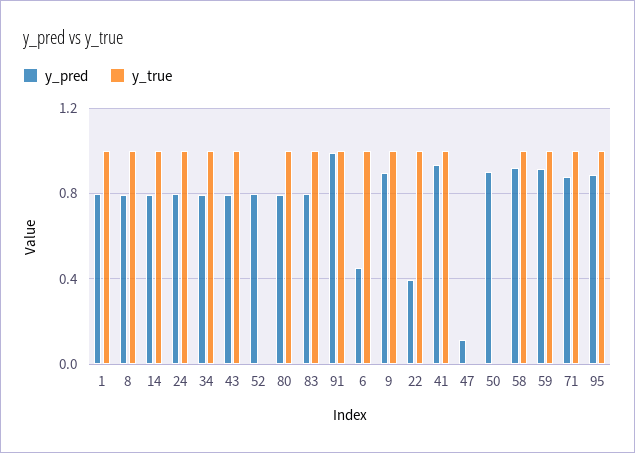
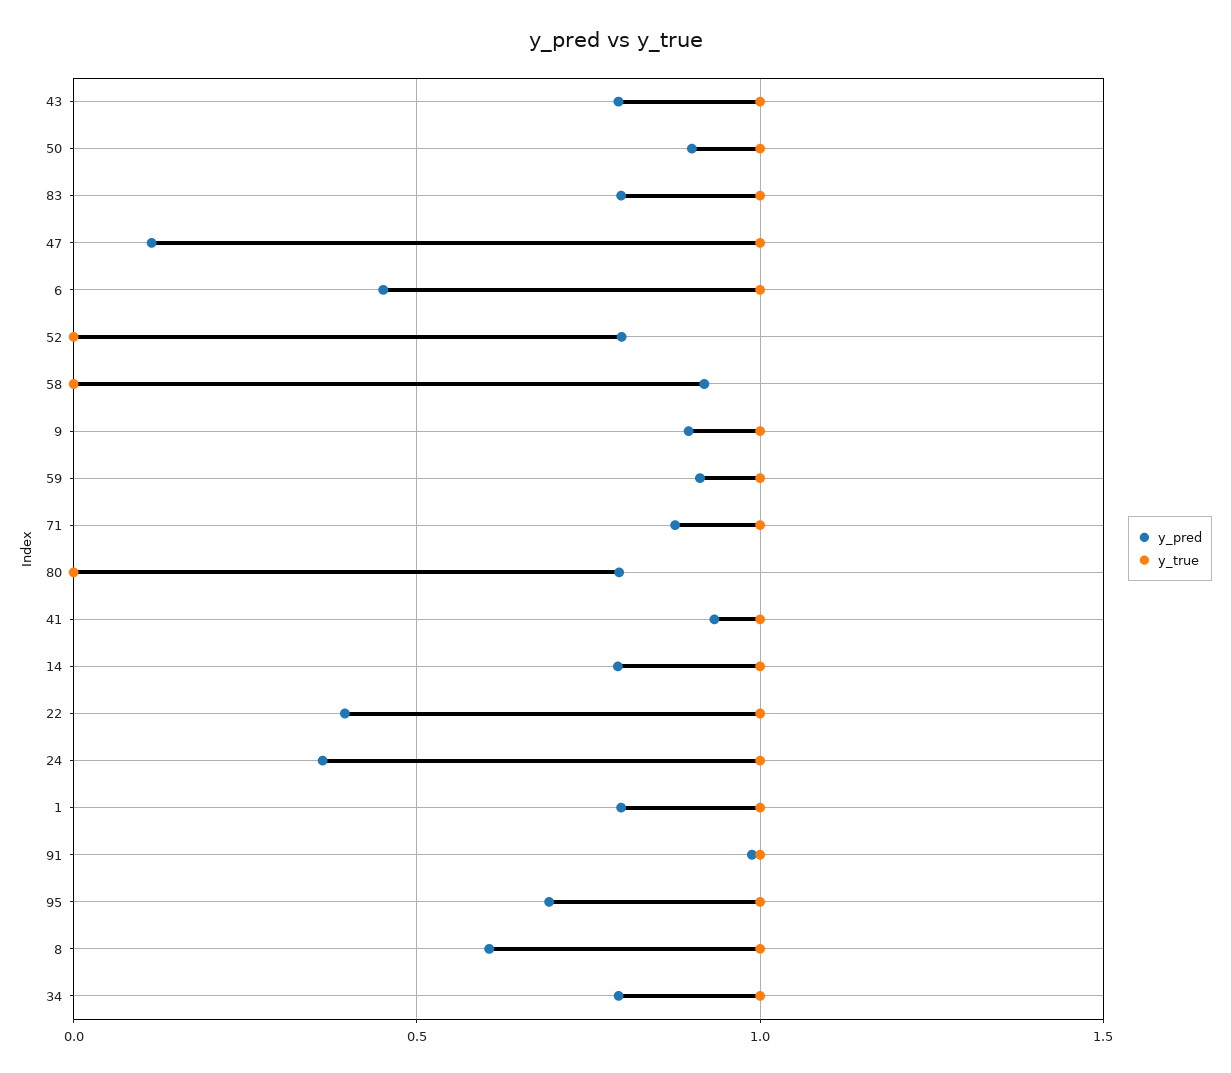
y_pred, 8: 0.8 -> 0.6
y_pred, 24: 0.8 -> 0.35
y_true, 80: 1 -> 0
y_true, 47: 0 -> 1
y_true, 50: 0 -> 1
y_true, 58: 1 -> 0
y_pred, 95: 0.9 -> 0.7

